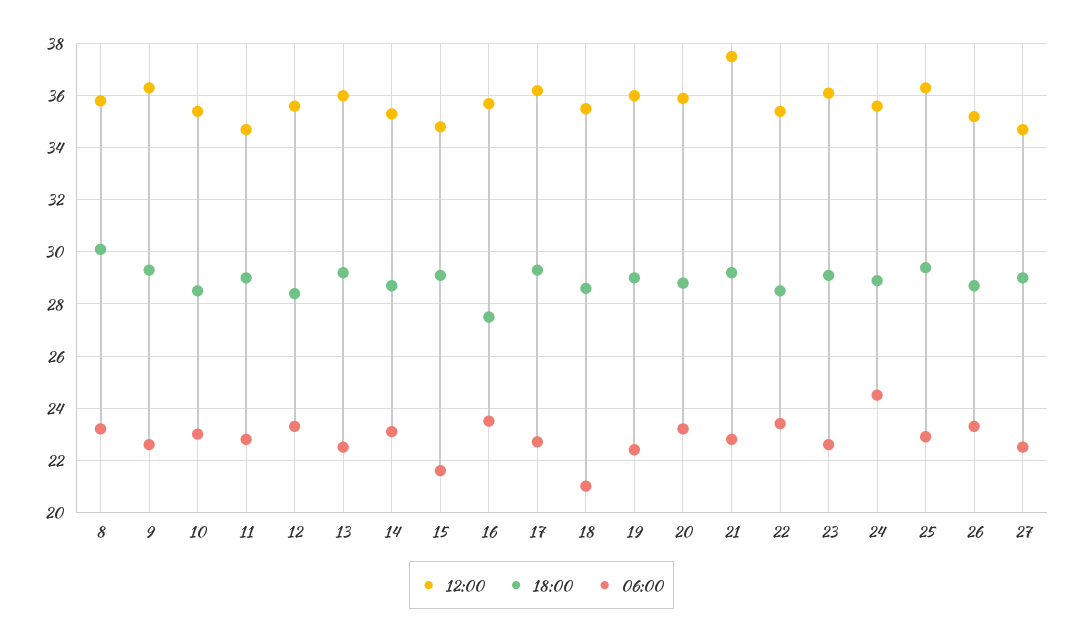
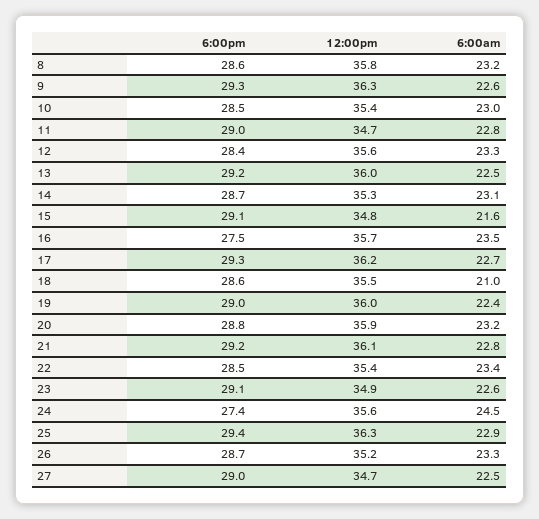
18:00, 8: 30 -> 28.6
12:00, 21: 37.5 -> 36.1
12:00, 23: 36 -> 34.9
18:00, 24: 29 -> 27.4

